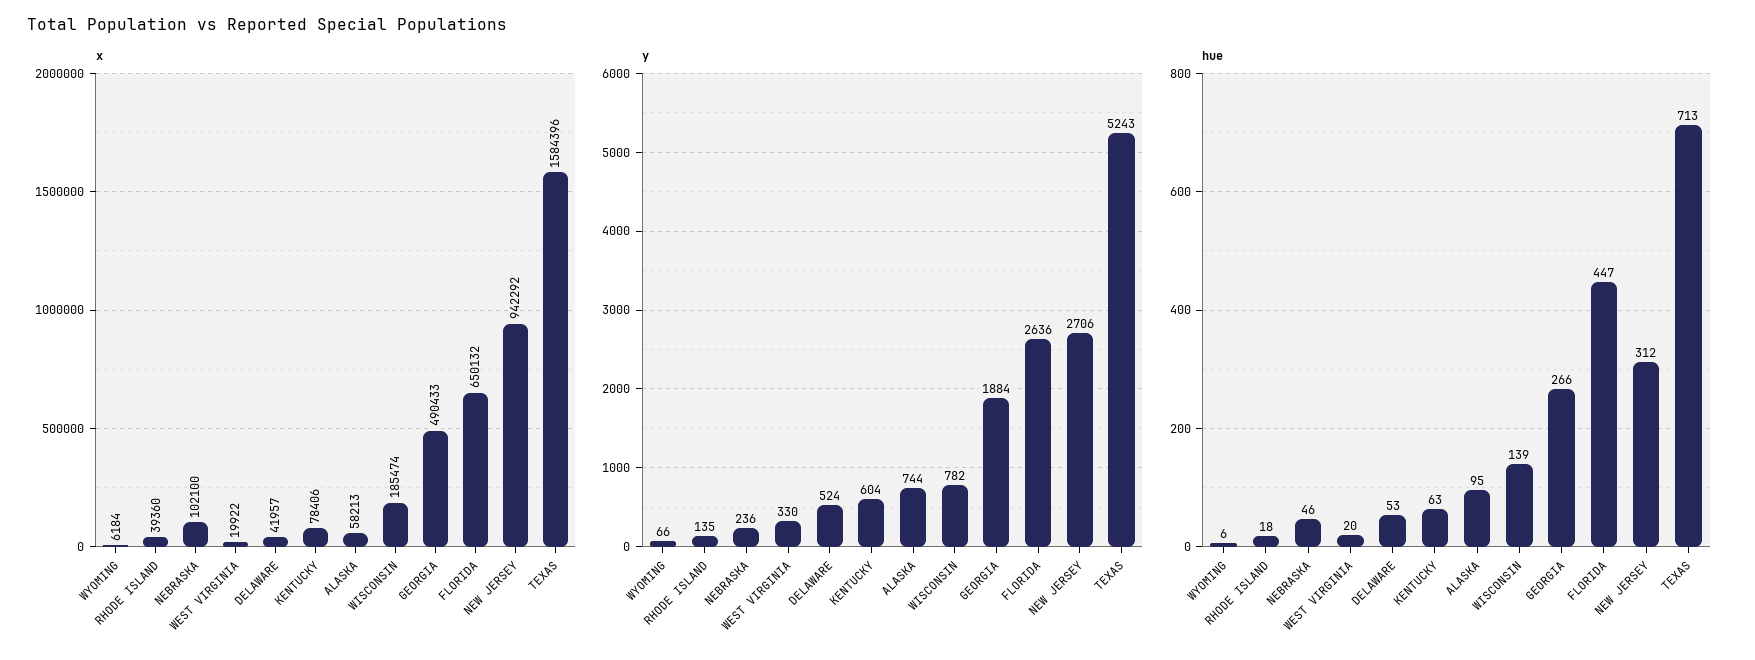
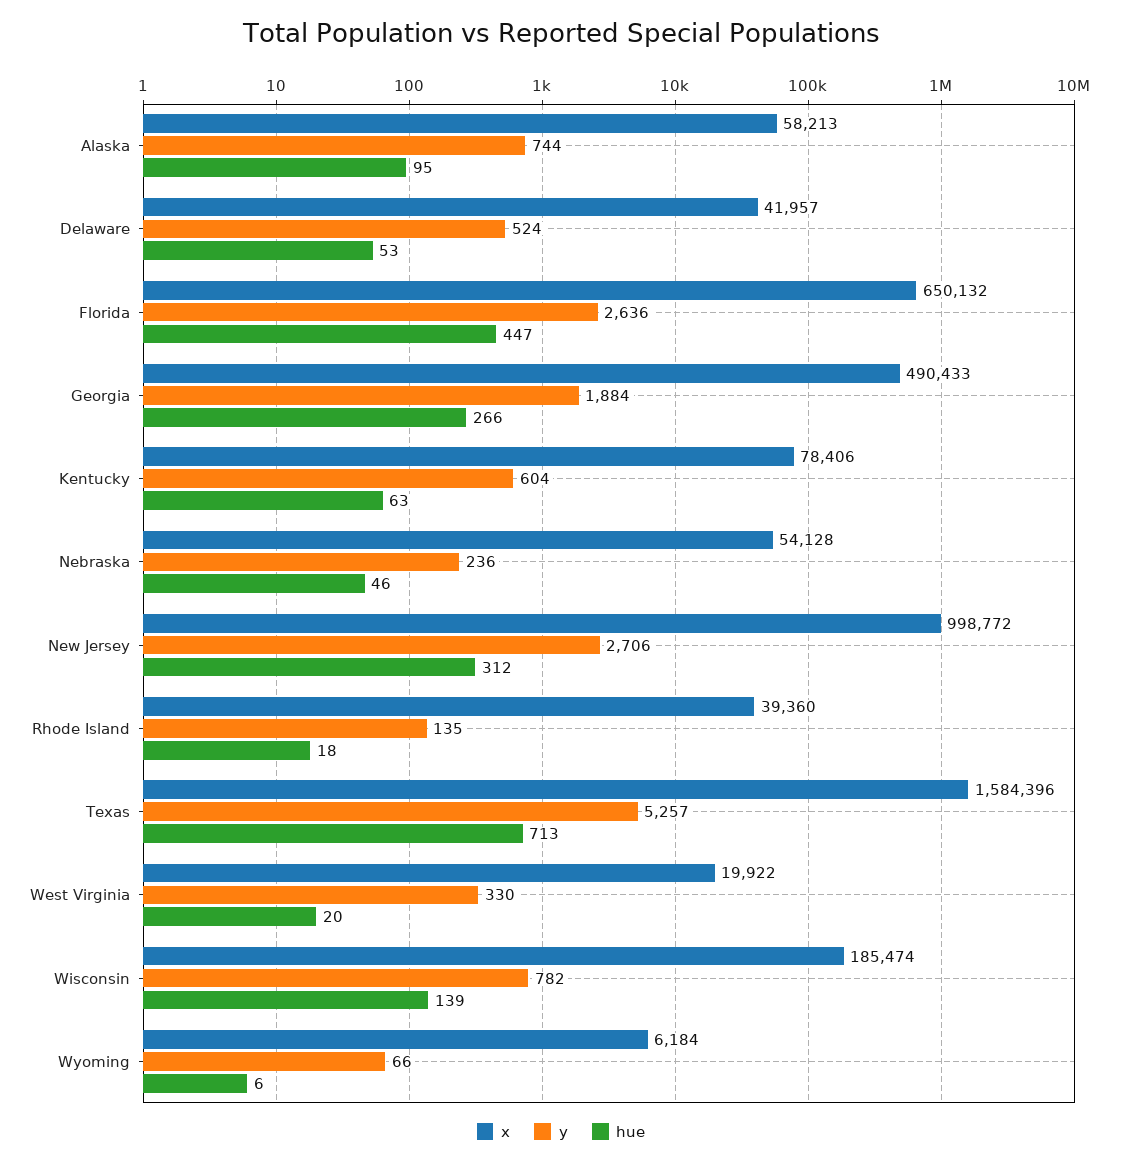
x, NEBRASKA: 102100 -> 54128
x, NEW JERSEY: 942292 -> 998772
y, TEXAS: 5243 -> 5257

